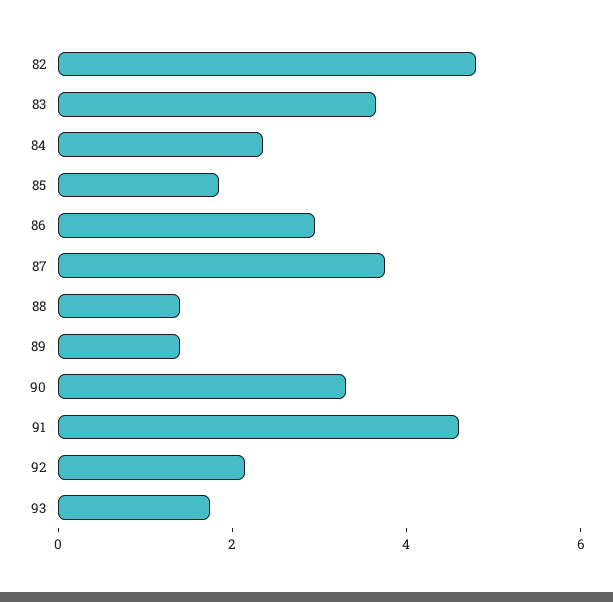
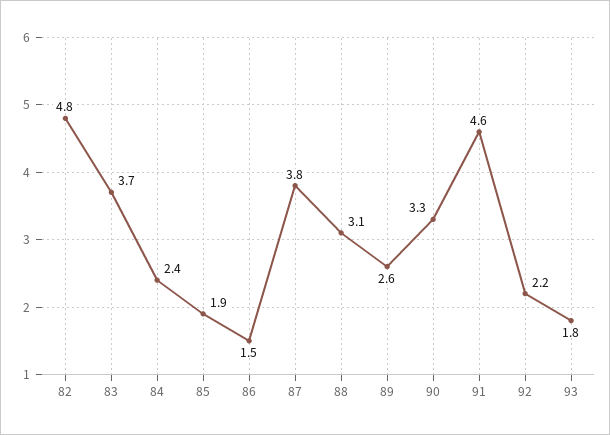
86: 3 -> 1.5
88: 1.5 -> 3.1
89: 1.5 -> 2.6

